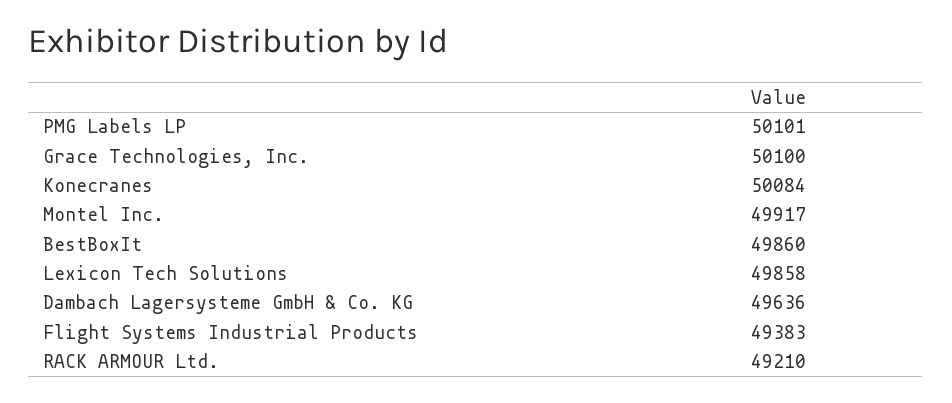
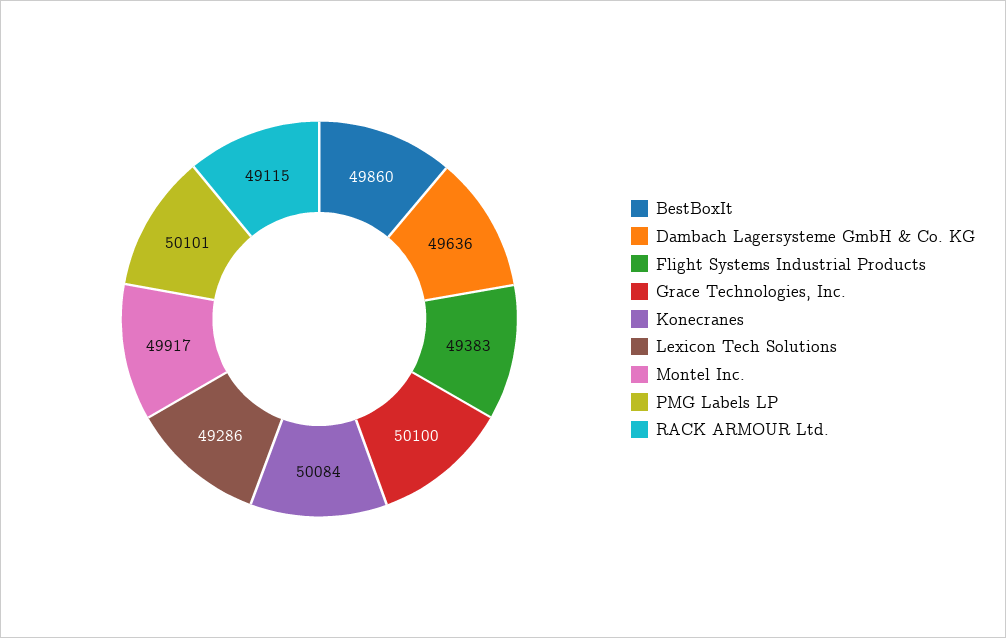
Lexicon Tech Solutions: 49858 -> 49286
RACK ARMOUR Ltd.: 49210 -> 49115

